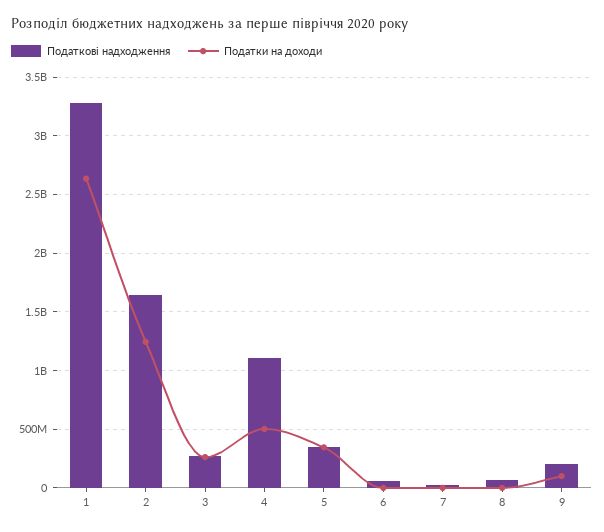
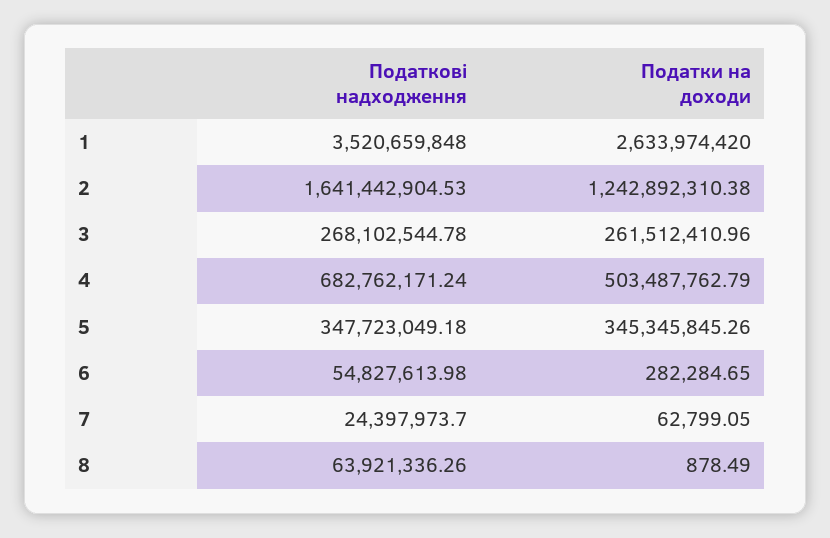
Податкові надходження, 1: 3300000000 -> 3520659848
Податкові надходження, 4: 1100000000 -> 682762171.24
Податкові надходження, 9: 200000000 -> none
Податки на доходи, 9: 100000000 -> none

